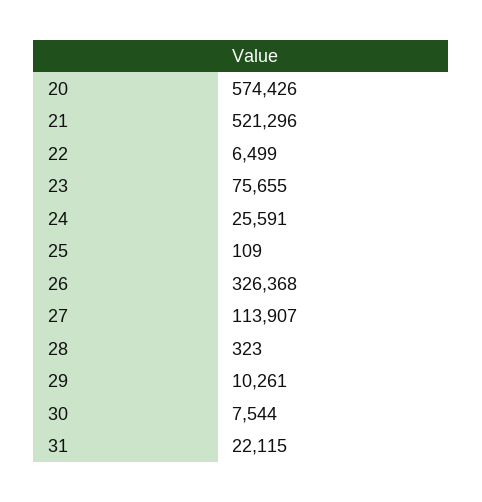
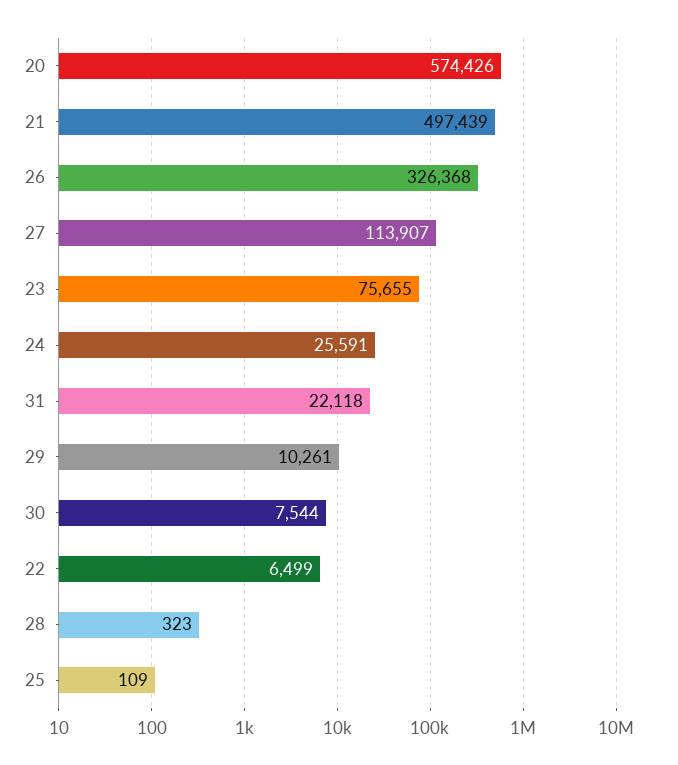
21: 521296 -> 497439
31: 22115 -> 22118

